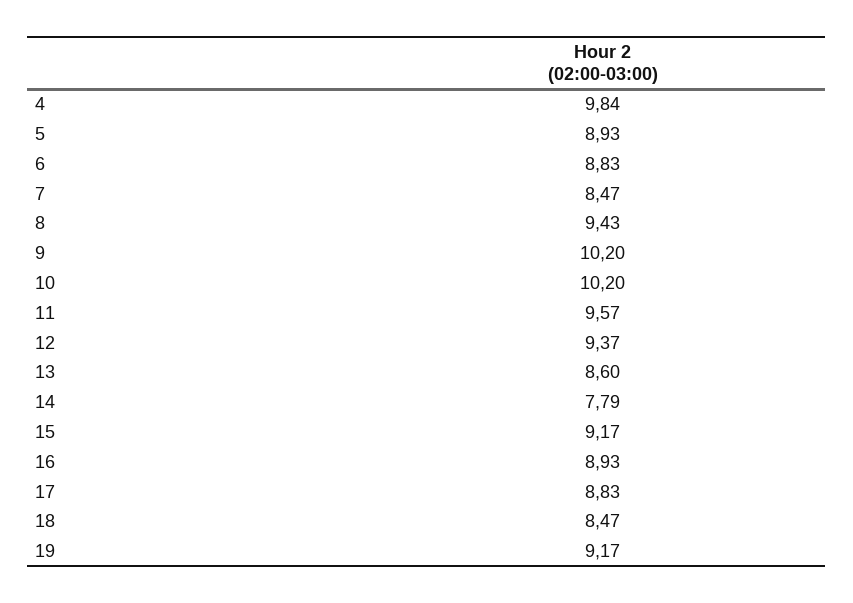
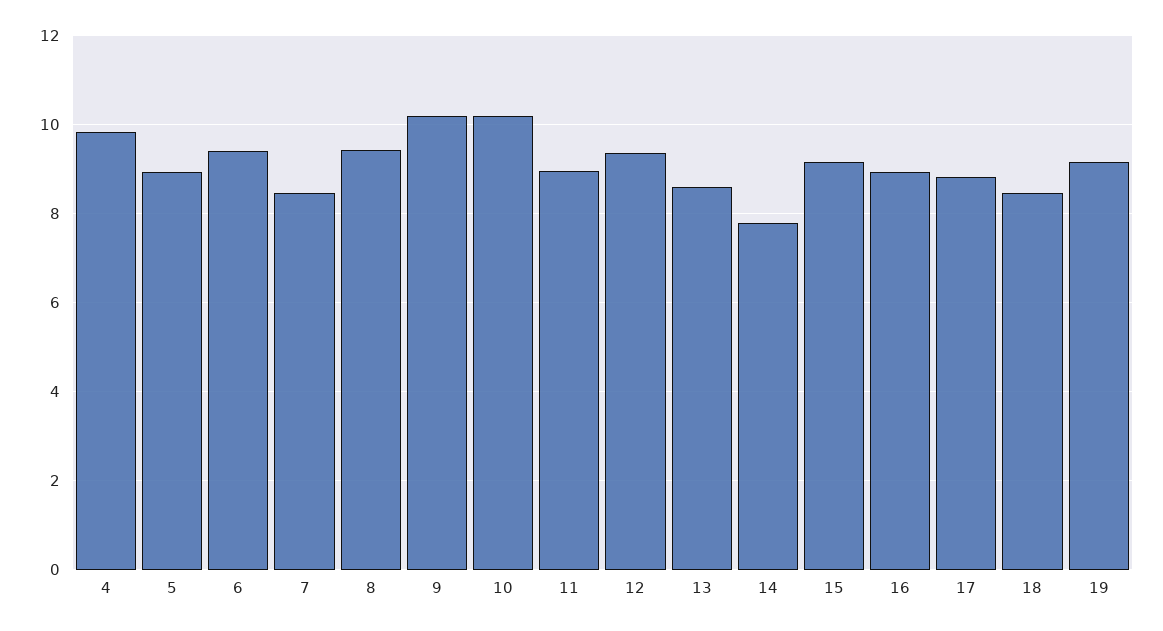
6: 8.83 -> 9.4
11: 9.57 -> 9

